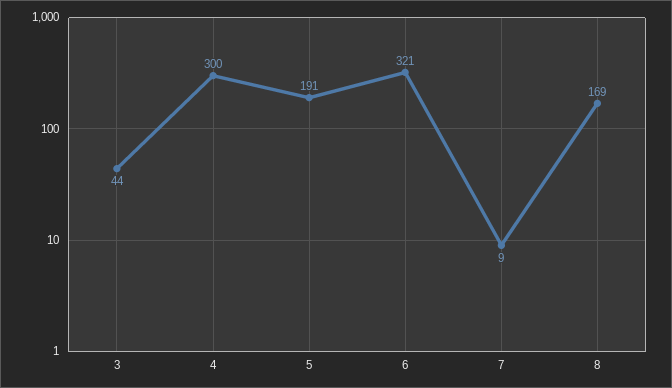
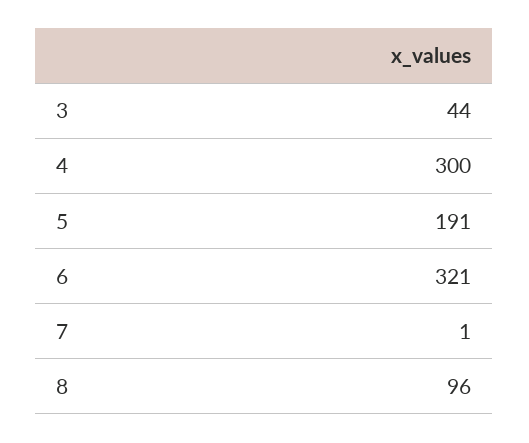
7: 9 -> 1
8: 169 -> 96

